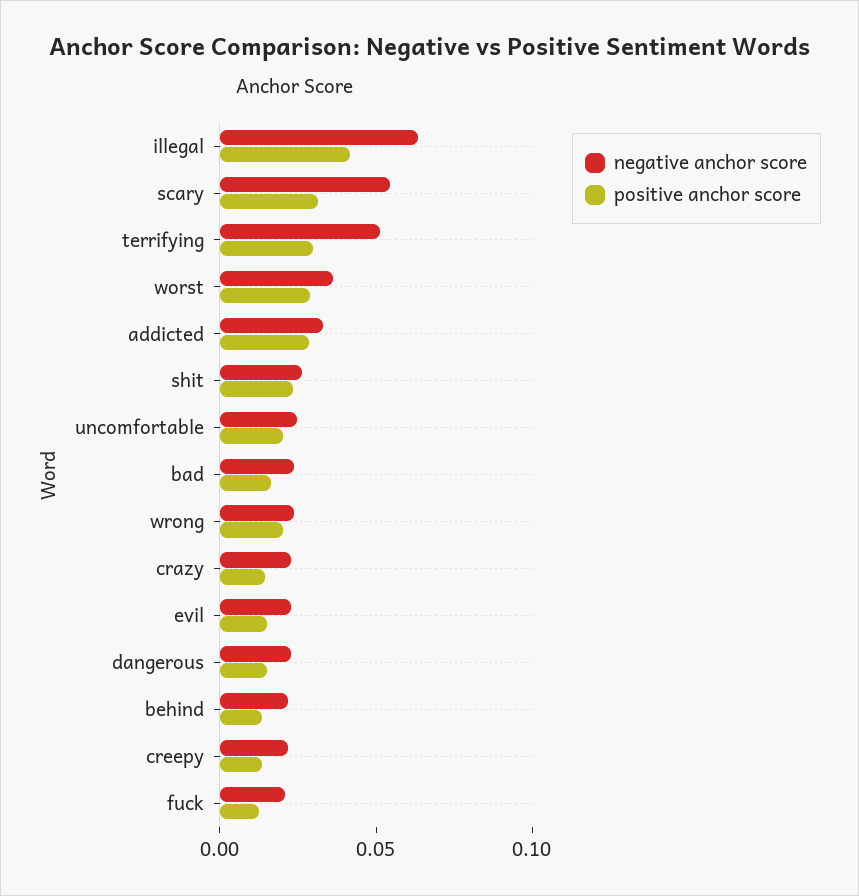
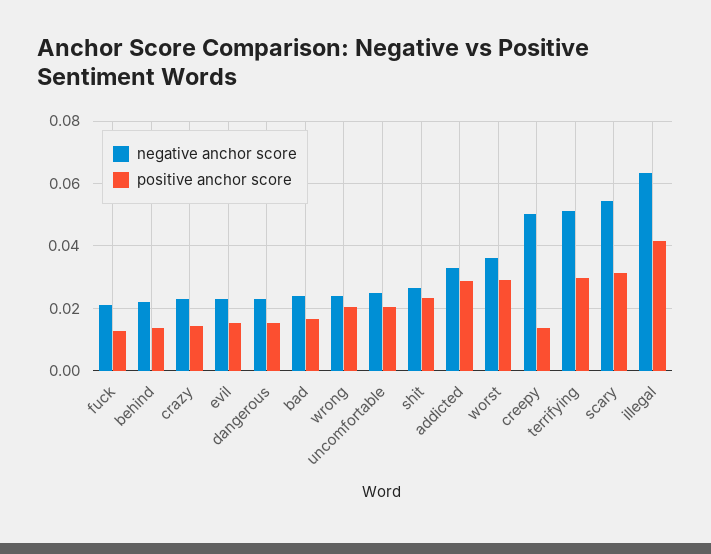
negative anchor score, creepy: 0.02 -> 0.05

